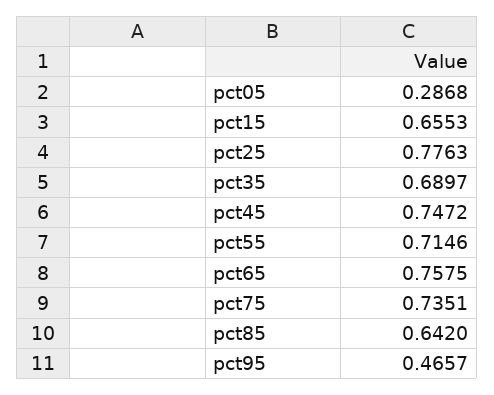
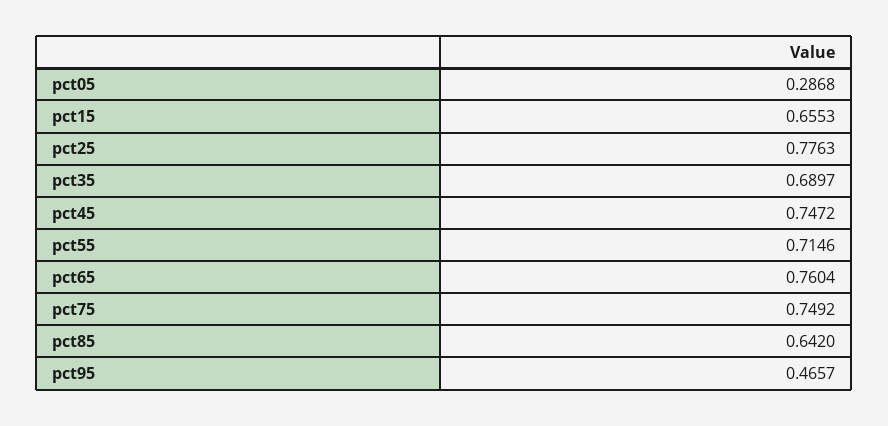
pct65: 0.7575 -> 0.7604
pct75: 0.7351 -> 0.7492

